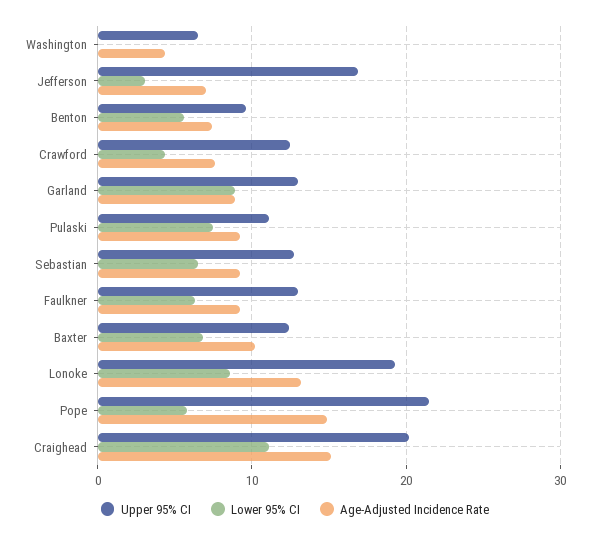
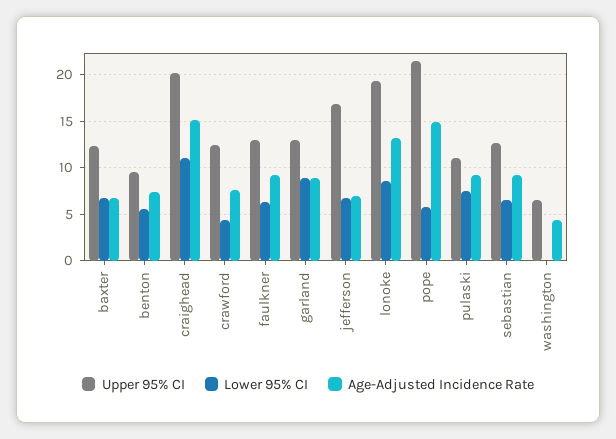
Lower 95% CI, Jefferson: 3 -> 7
Age-Adjusted Incidence Rate, Baxter: 10 -> 7

